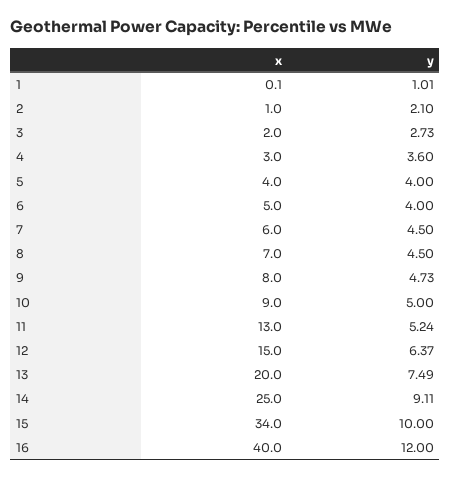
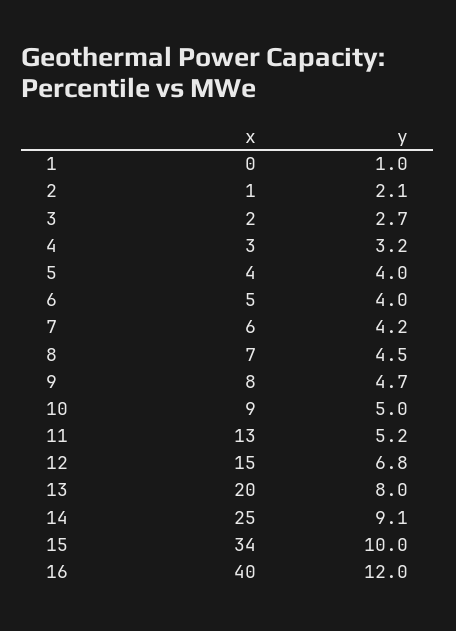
y, 4: 3.6 -> 3.2
y, 7: 4.5 -> 4.2
y, 12: 6.37 -> 6.8
y, 13: 7.49 -> 8

